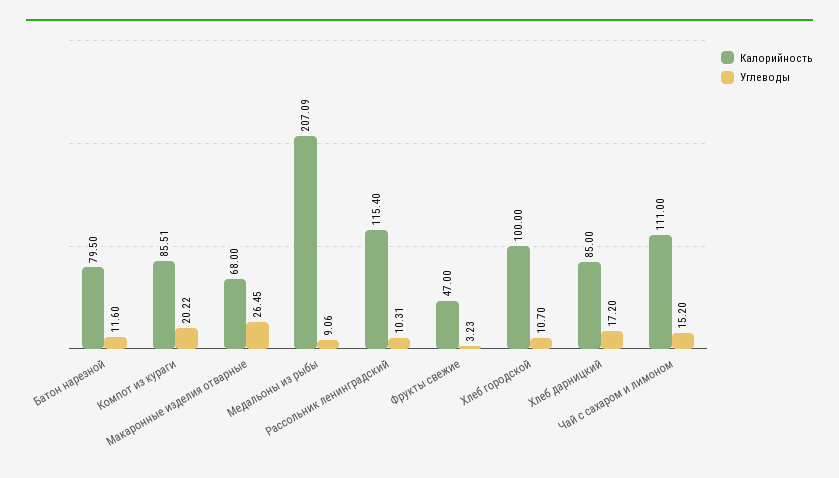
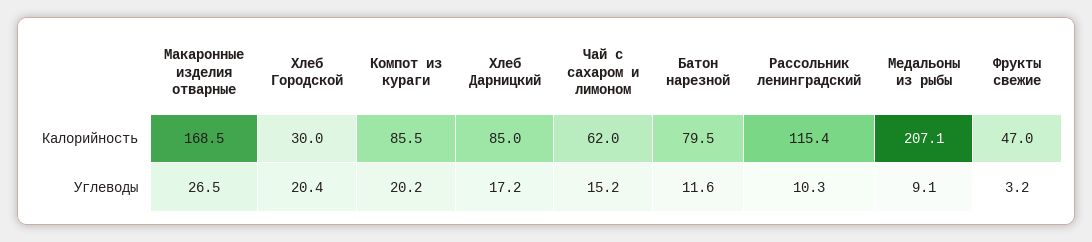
Калорийность, Макаронные изделия отварные: 68 -> 168.5
Калорийность, Хлеб городской: 100 -> 30
Углеводы, Хлеб городской: 10.7 -> 20.4
Калорийность, Чай с сахаром и лимоном: 111 -> 62

